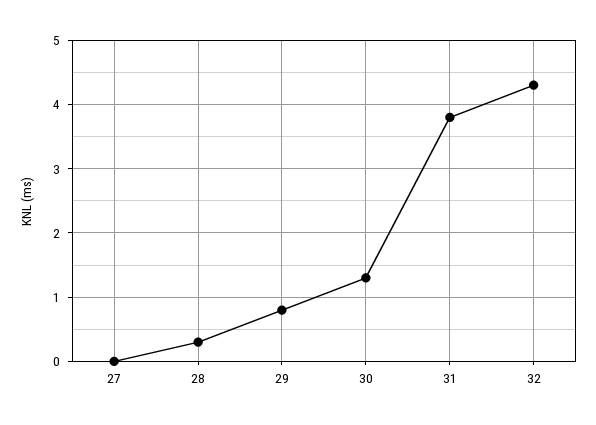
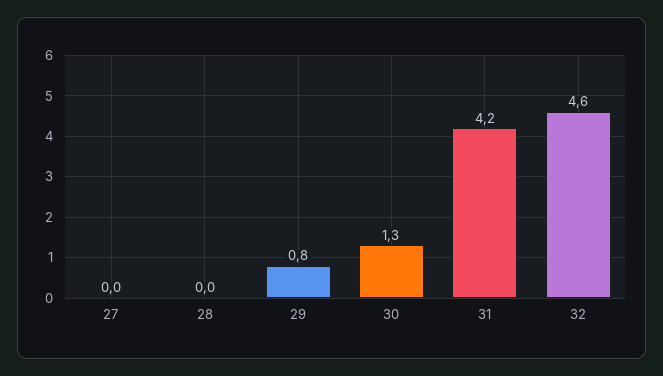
28: 0.3 -> 0
31: 3.8 -> 4.2
32: 4.3 -> 4.6

